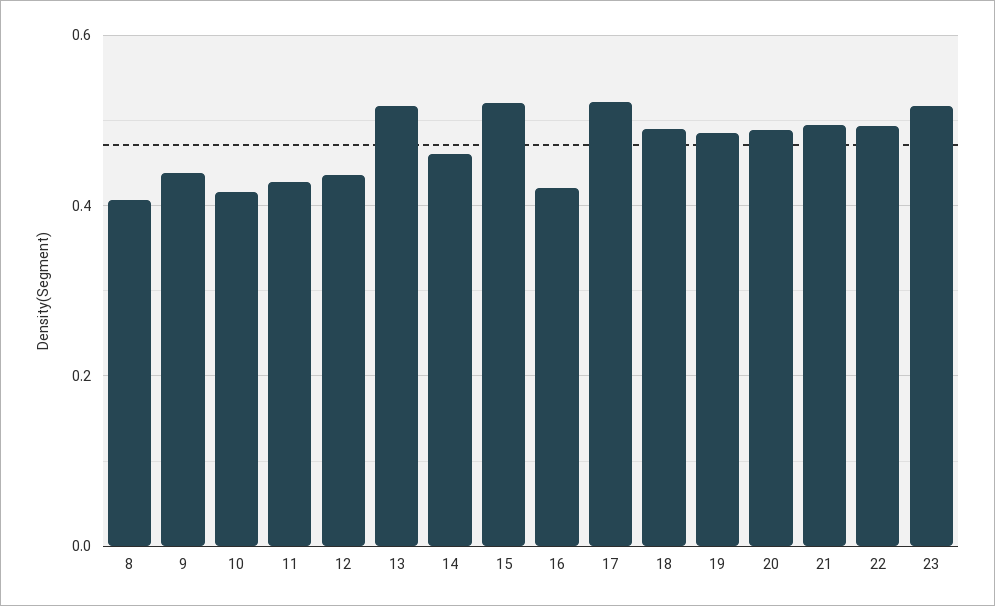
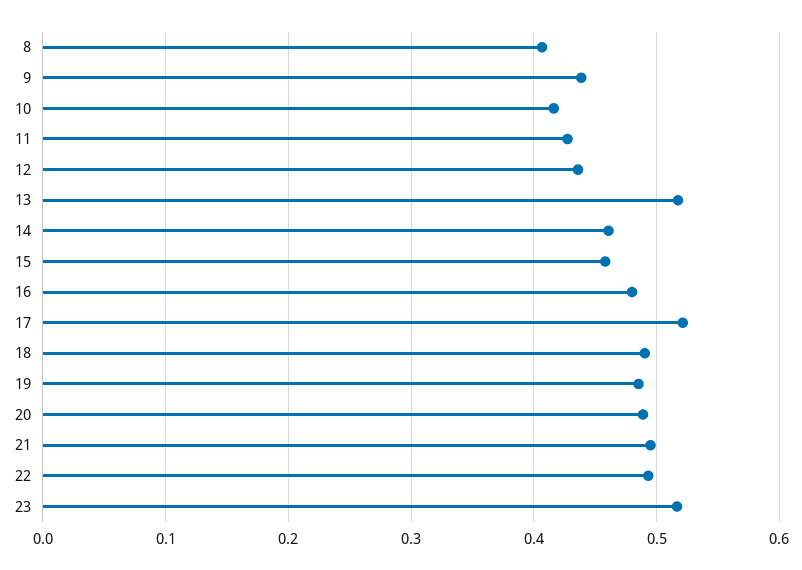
15: 0.52 -> 0.46
16: 0.42 -> 0.48

